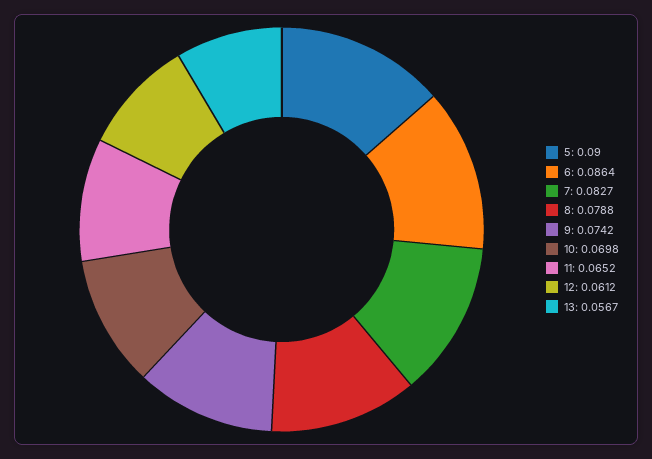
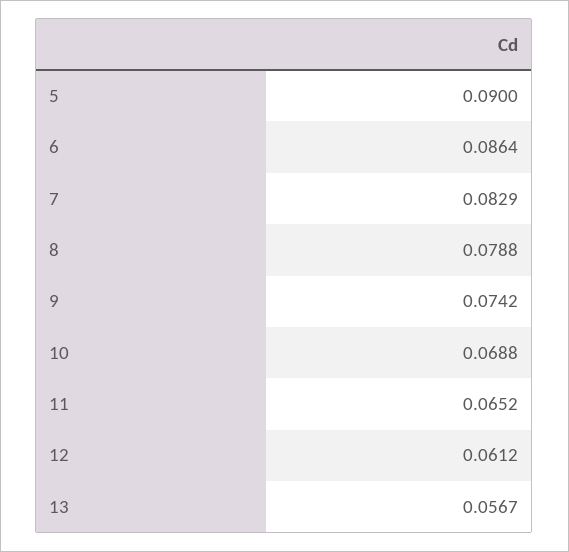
7: 0.0827 -> 0.0829
10: 0.0698 -> 0.0688

